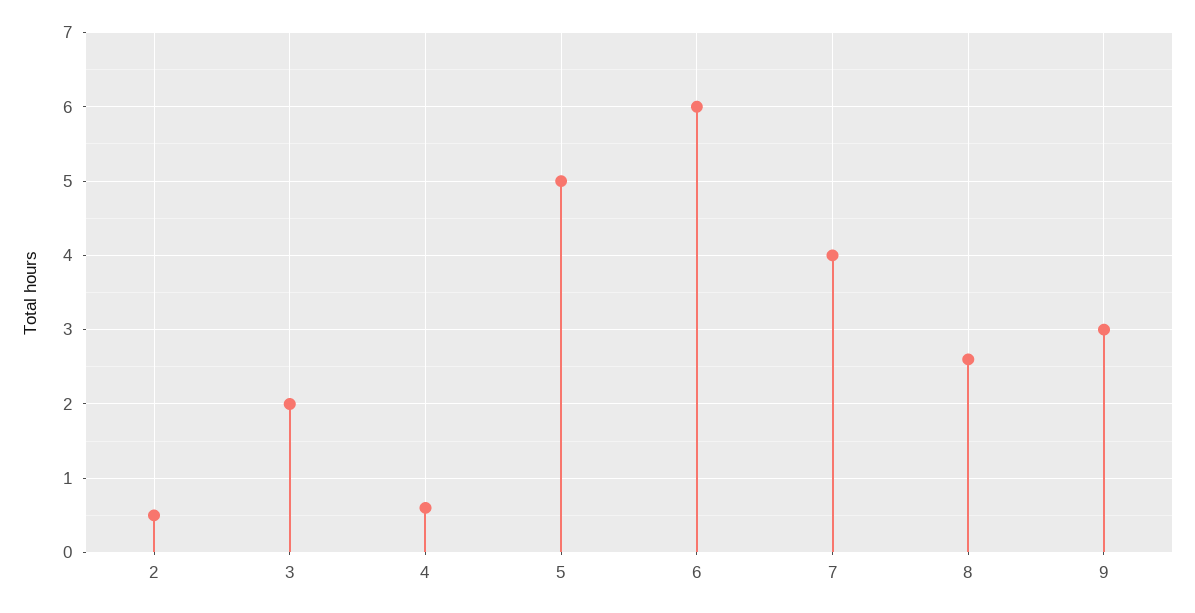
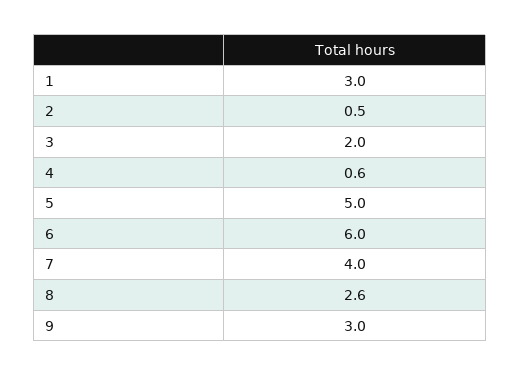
1: none -> 3

